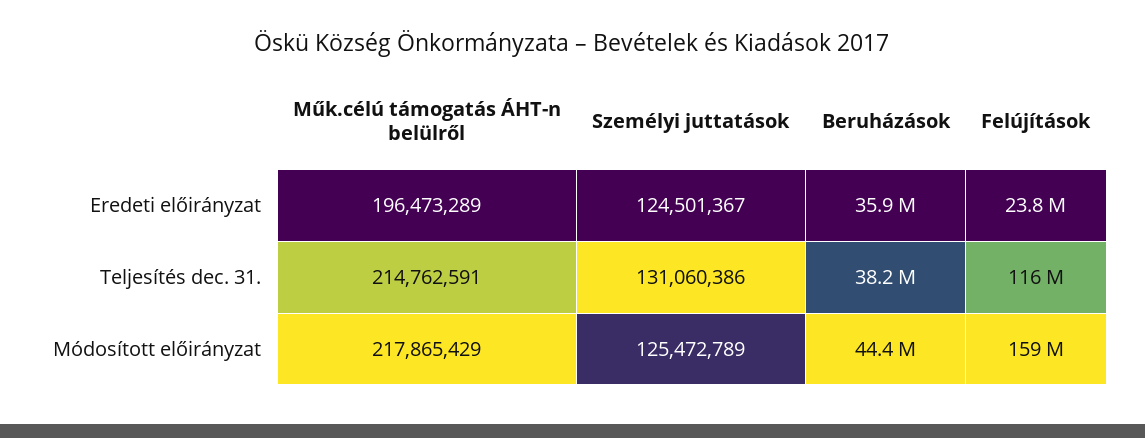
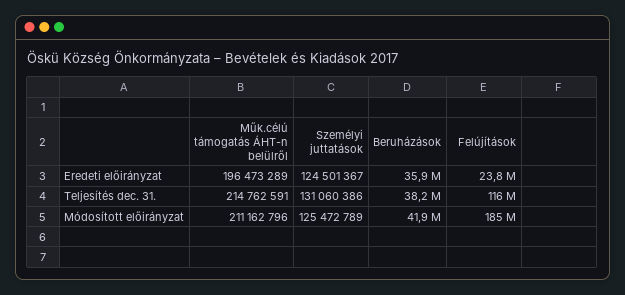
Műk.célú támogatás ÁHT-n belülről, Módosított előirányzat: 217865429 -> 211162796
Beruházások, Módosított előirányzat: 44400000 -> 41900000
Felújítások, Módosított előirányzat: 159000000 -> 185000000

